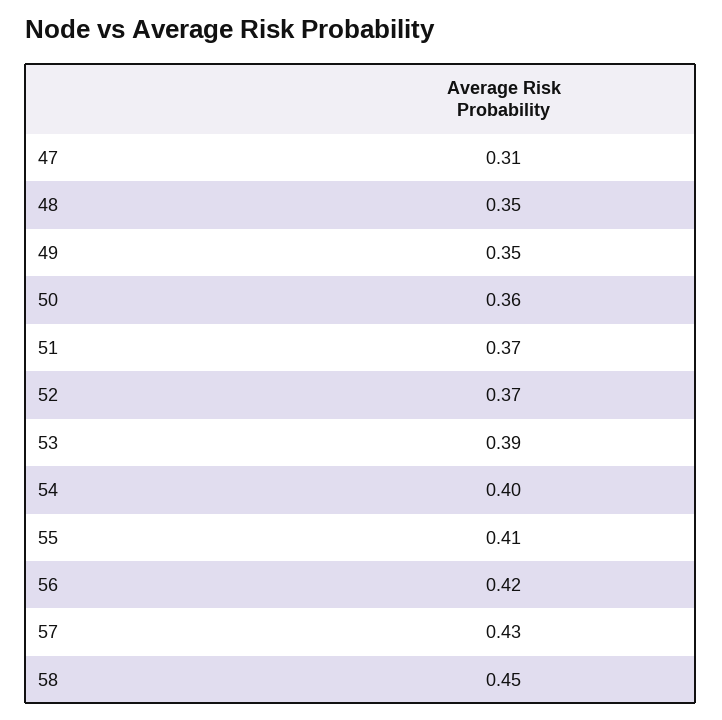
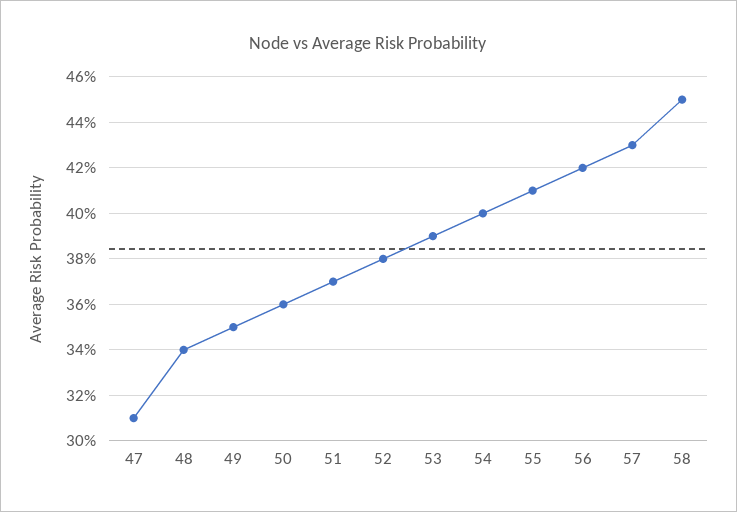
48: 0.35 -> 0.34
52: 0.37 -> 0.38

